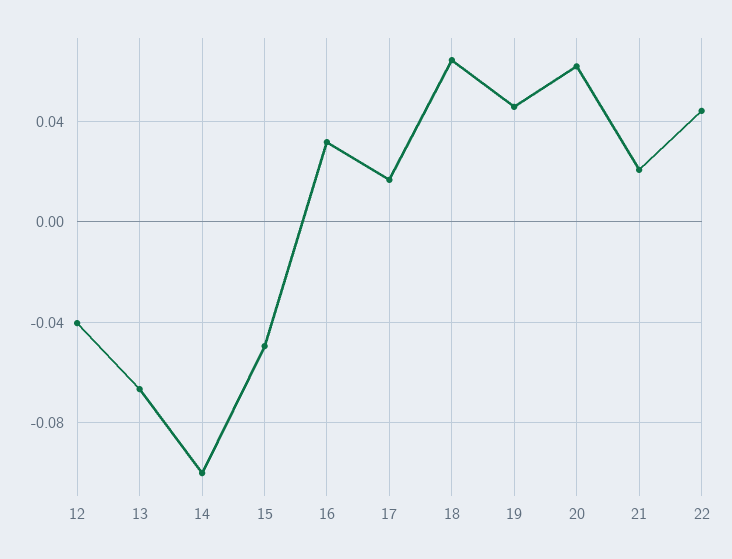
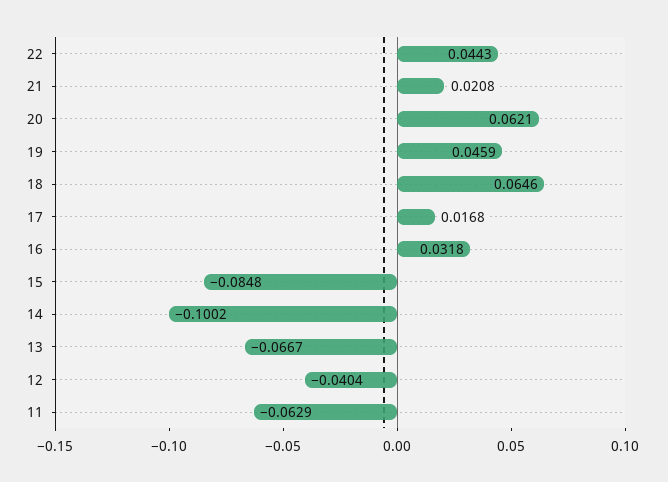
15: -0.05 -> -0.0848
11: none -> -0.0629

